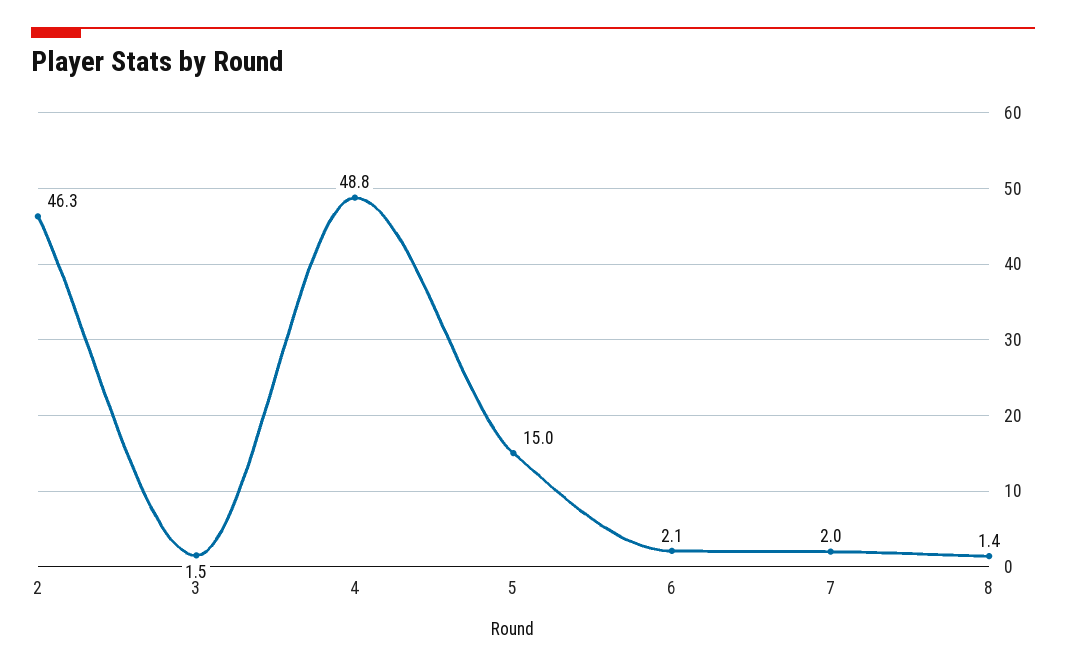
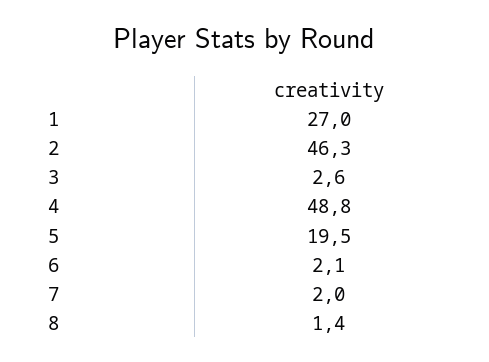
3: 1.5 -> 2.6
5: 15 -> 19.5
1: none -> 27

